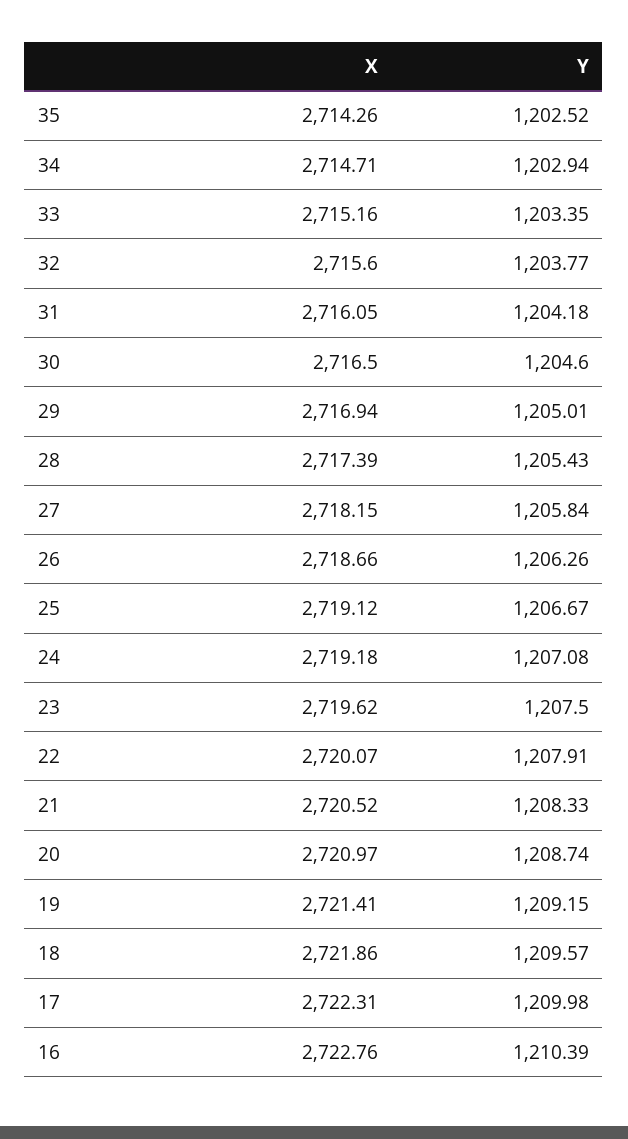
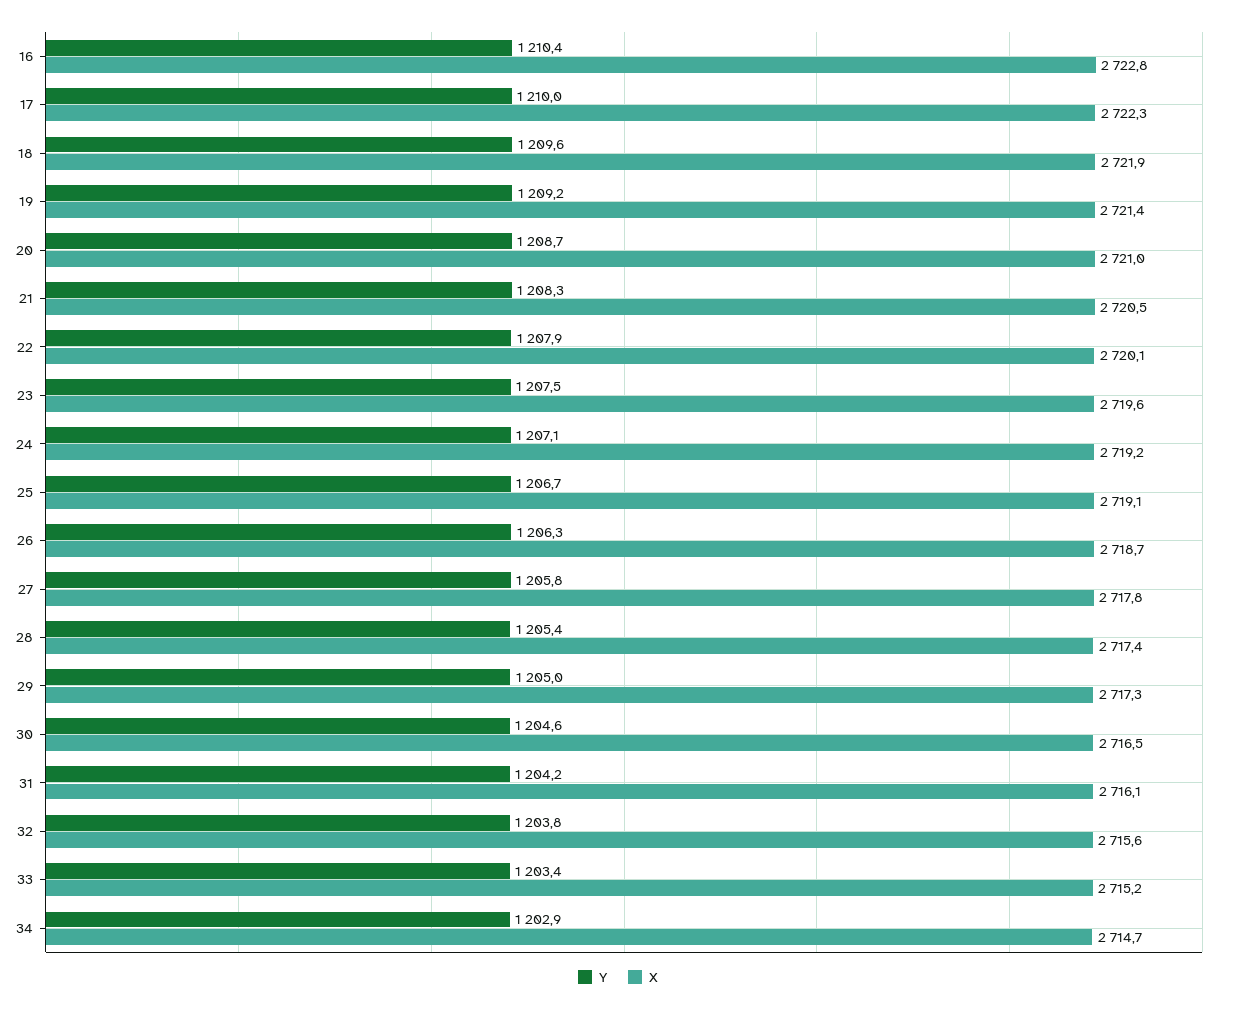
X, 35: 2714.26 -> none
Y, 35: 1202.52 -> none
X, 29: 2716.94 -> 2717.3
X, 27: 2718.15 -> 2717.8

